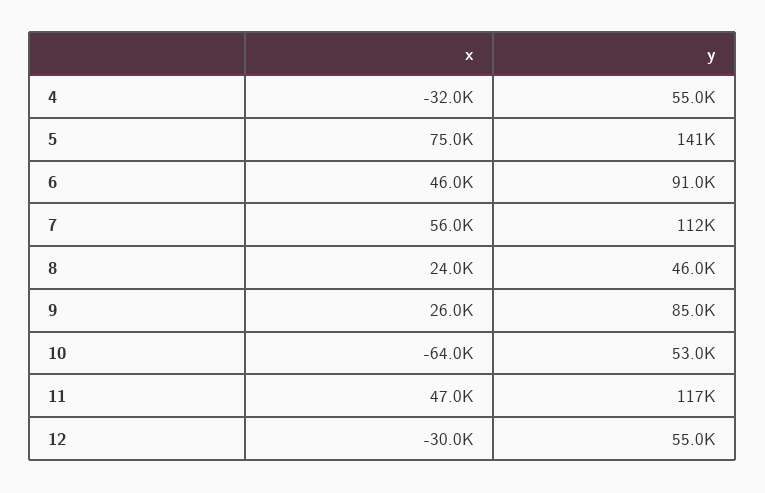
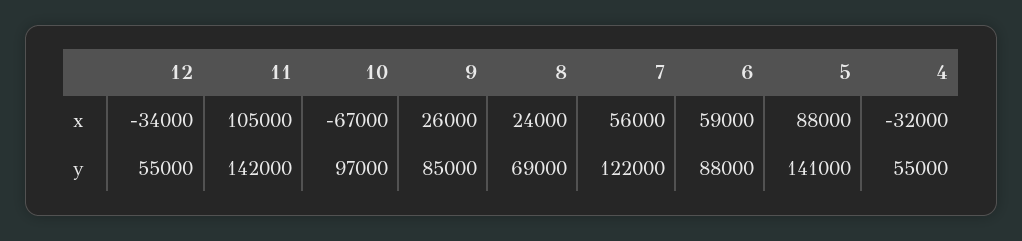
x, 5: 75000 -> 88000
x, 6: 46000 -> 59000
y, 6: 91000 -> 88000
y, 7: 112000 -> 122000
y, 8: 46000 -> 69000
x, 10: -64000 -> -67000
y, 10: 53000 -> 97000
x, 11: 47000 -> 105000
y, 11: 117000 -> 142000
x, 12: -30000 -> -34000

